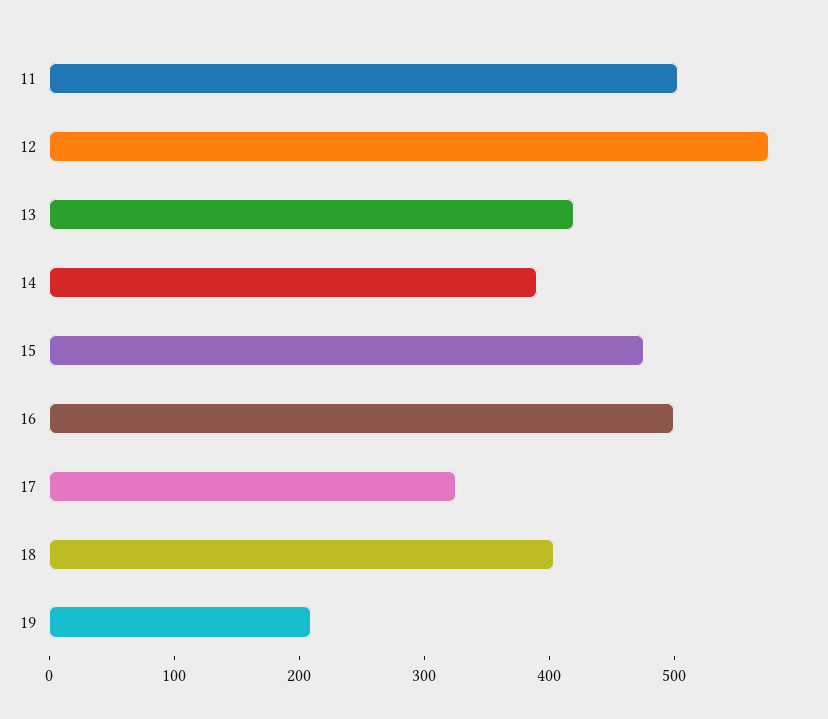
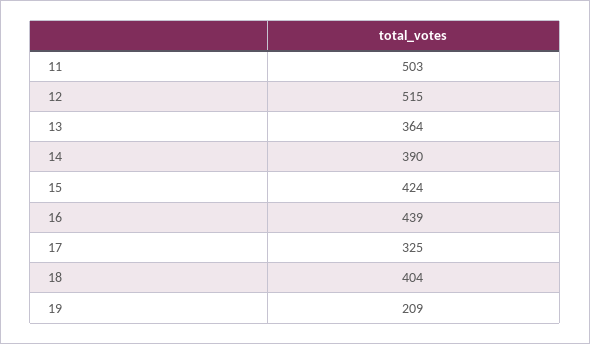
12: 580 -> 515
13: 420 -> 364
15: 480 -> 424
16: 500 -> 439

